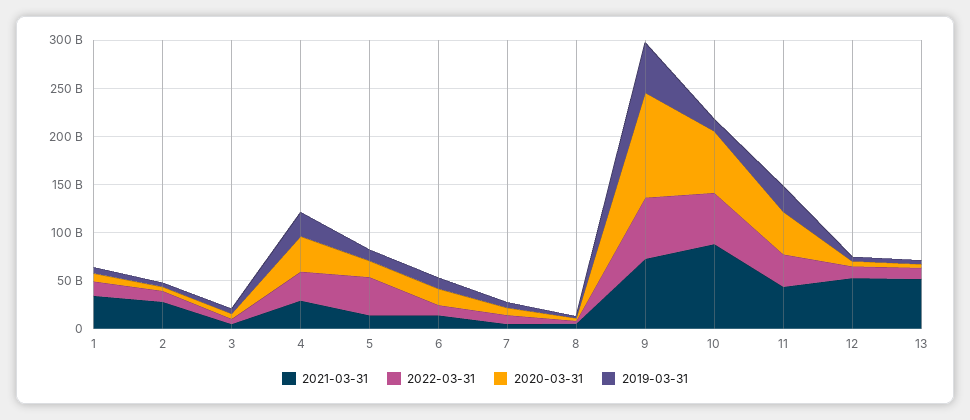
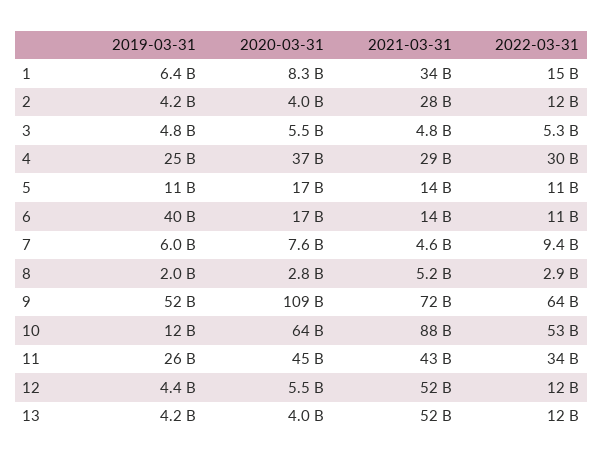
2022-03-31, 5: 40000000000 -> 11000000000
2019-03-31, 6: 10000000000 -> 40000000000

